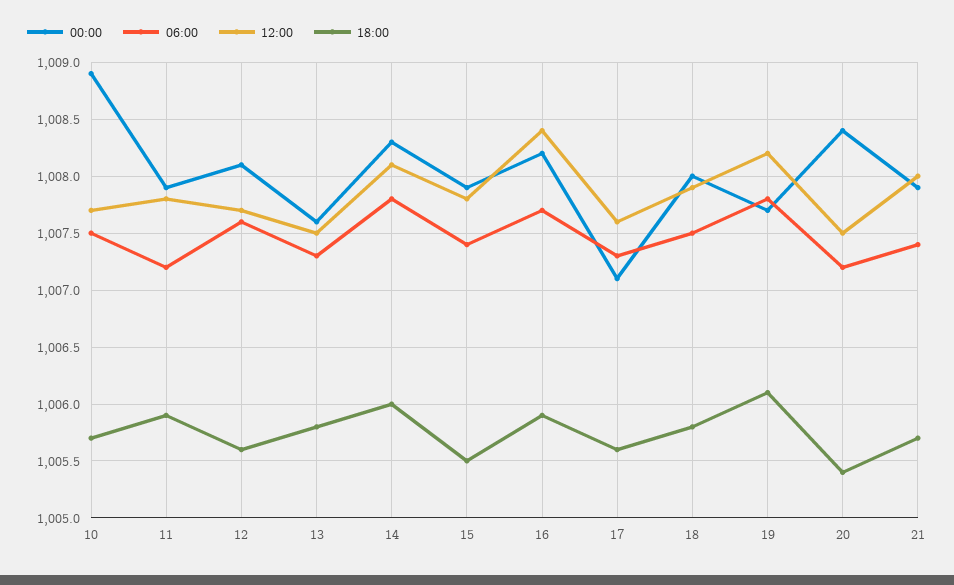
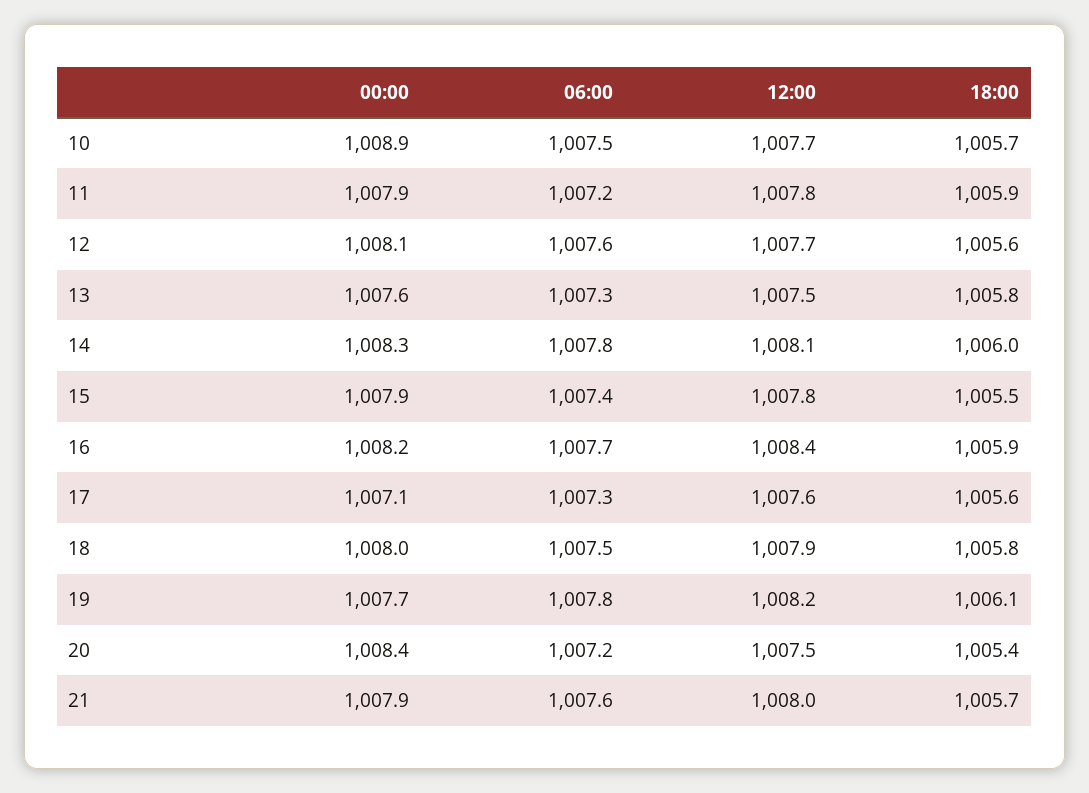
06:00, 21: 1007.4 -> 1007.6

